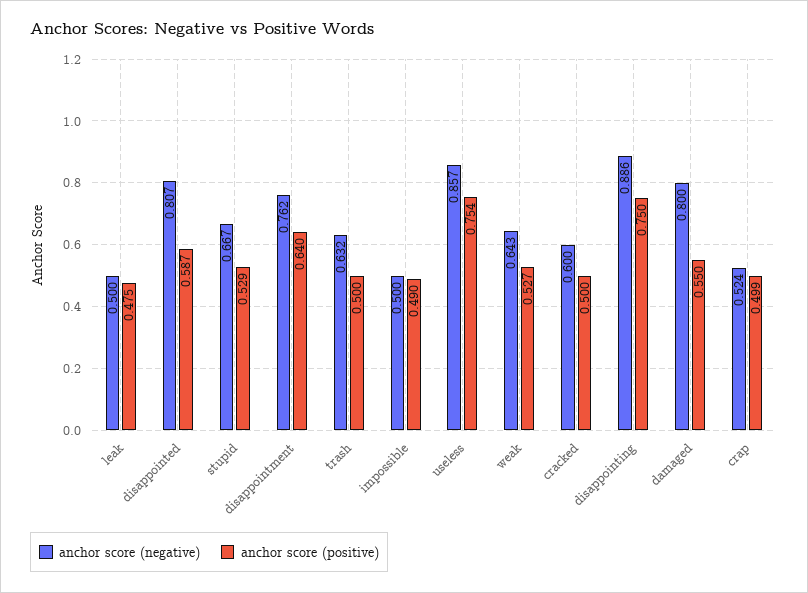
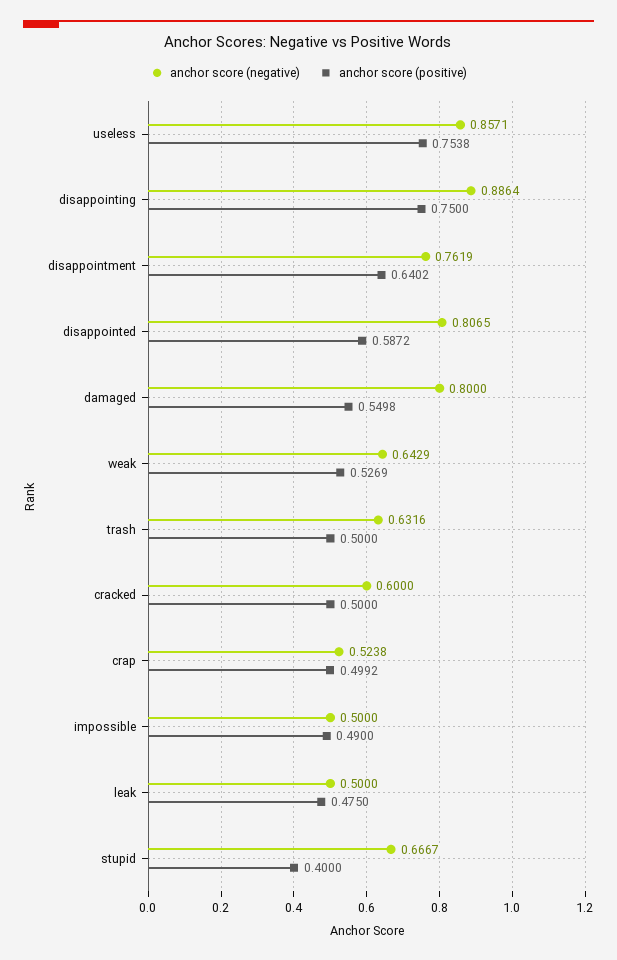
anchor score (positive), stupid: 0.529 -> 0.4

